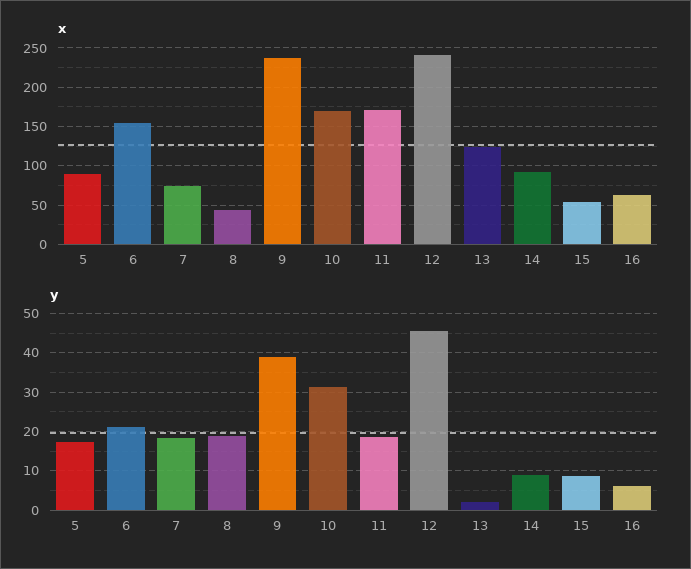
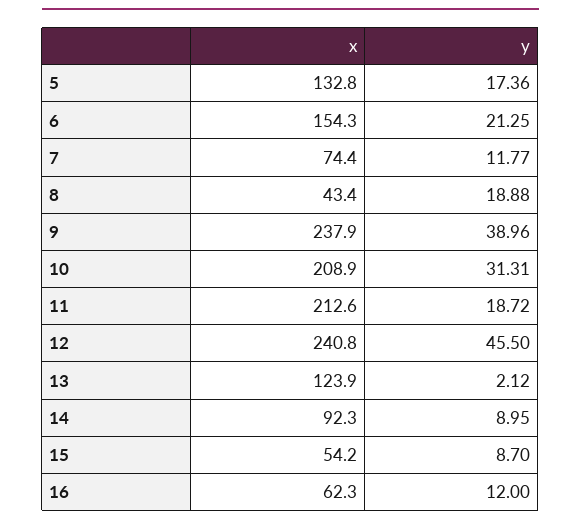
x, 5: 90 -> 132.8
x, 10: 170 -> 208.9
x, 11: 170 -> 212.6
y, 7: 18 -> 11.77
y, 16: 6 -> 12

